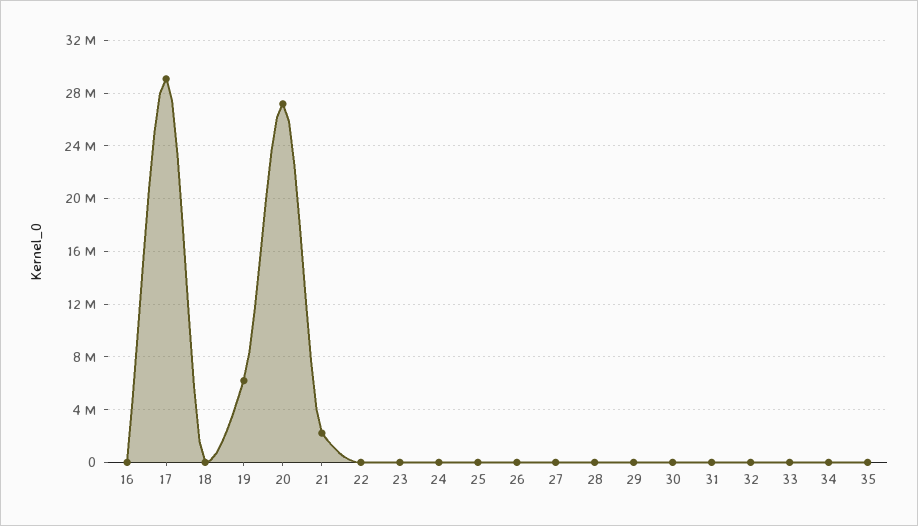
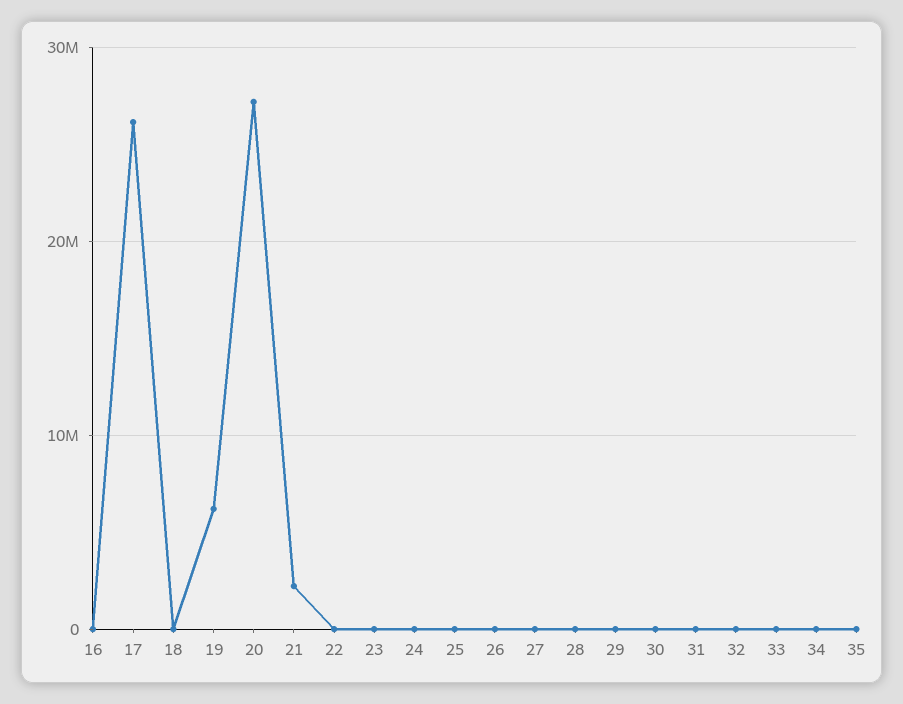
17: 29000000 -> 26000000

